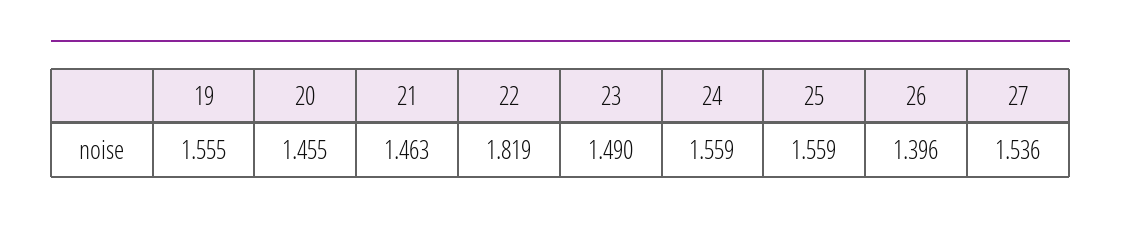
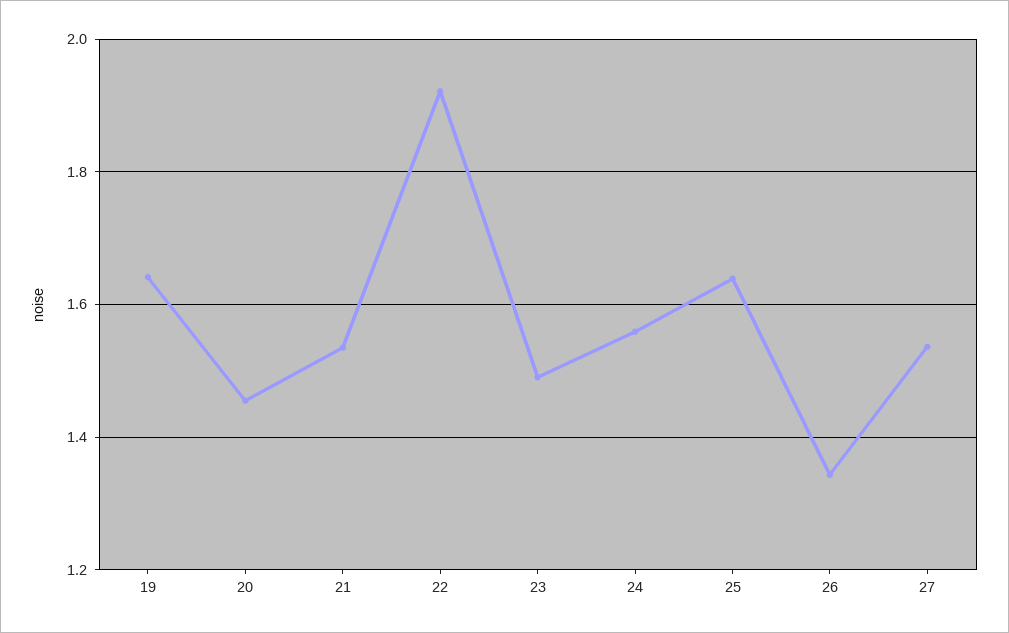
19: 1.555 -> 1.64
21: 1.463 -> 1.54
22: 1.819 -> 1.92
25: 1.559 -> 1.64
26: 1.396 -> 1.34

